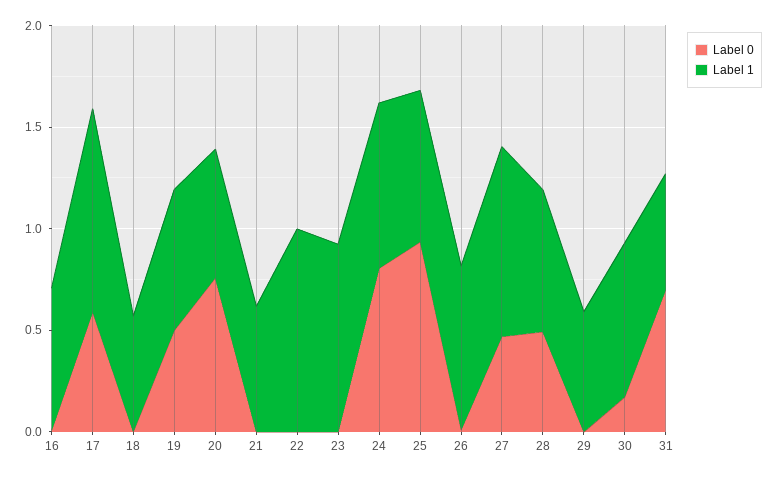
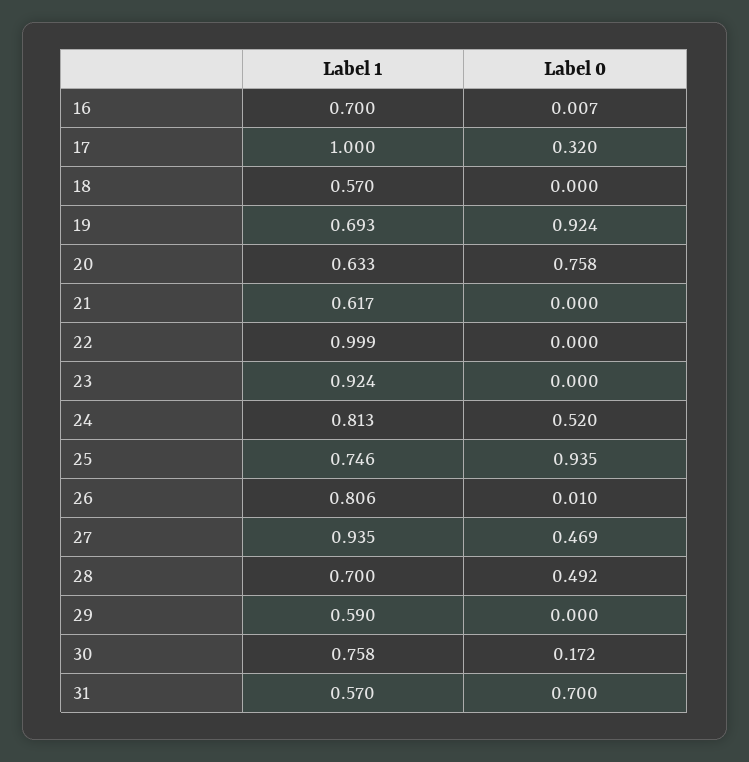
Label 0, 17: 0.6 -> 0.32
Label 0, 19: 0.5 -> 0.924
Label 0, 24: 0.8 -> 0.52

